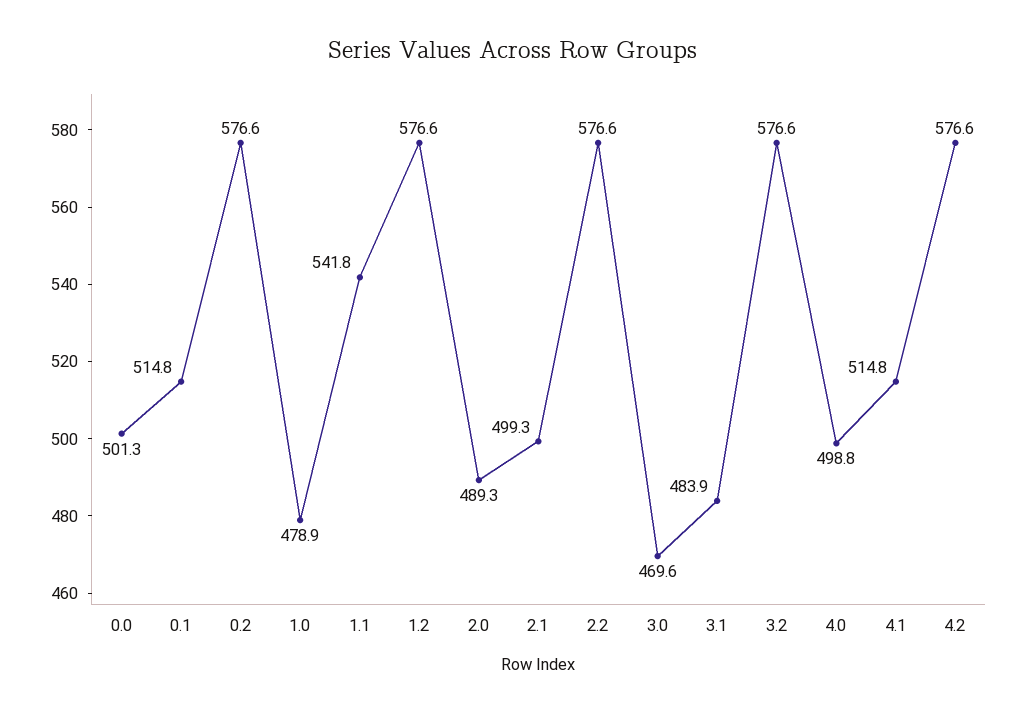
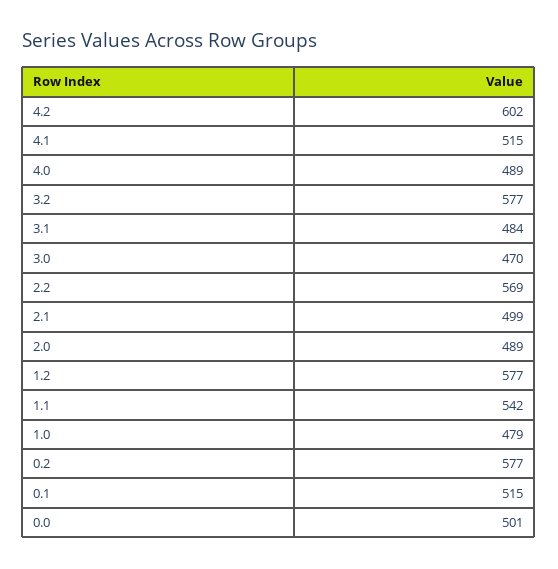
2.2: 576.6 -> 569
4.0: 498.8 -> 489
4.2: 576.6 -> 602

